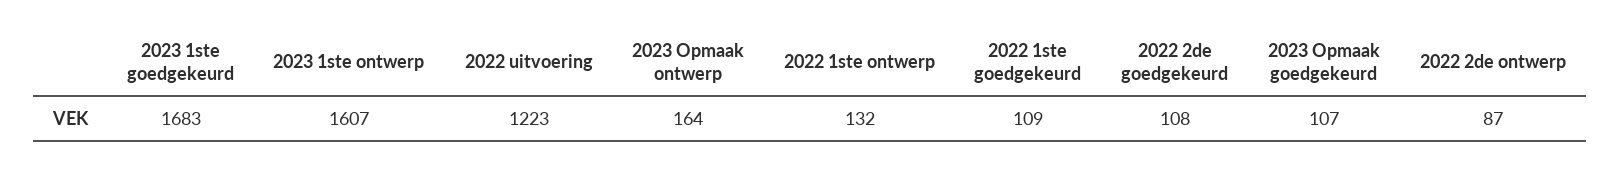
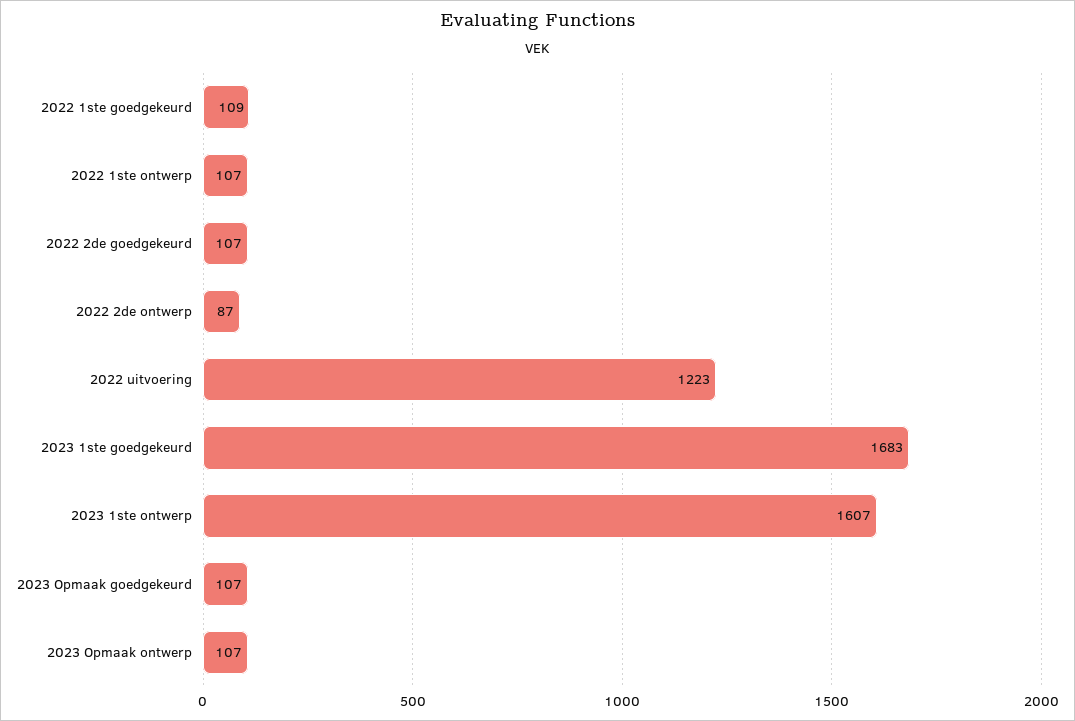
2023 Opmaak ontwerp: 164 -> 107
2022 1ste ontwerp: 132 -> 107
2022 2de goedgekeurd: 108 -> 107

